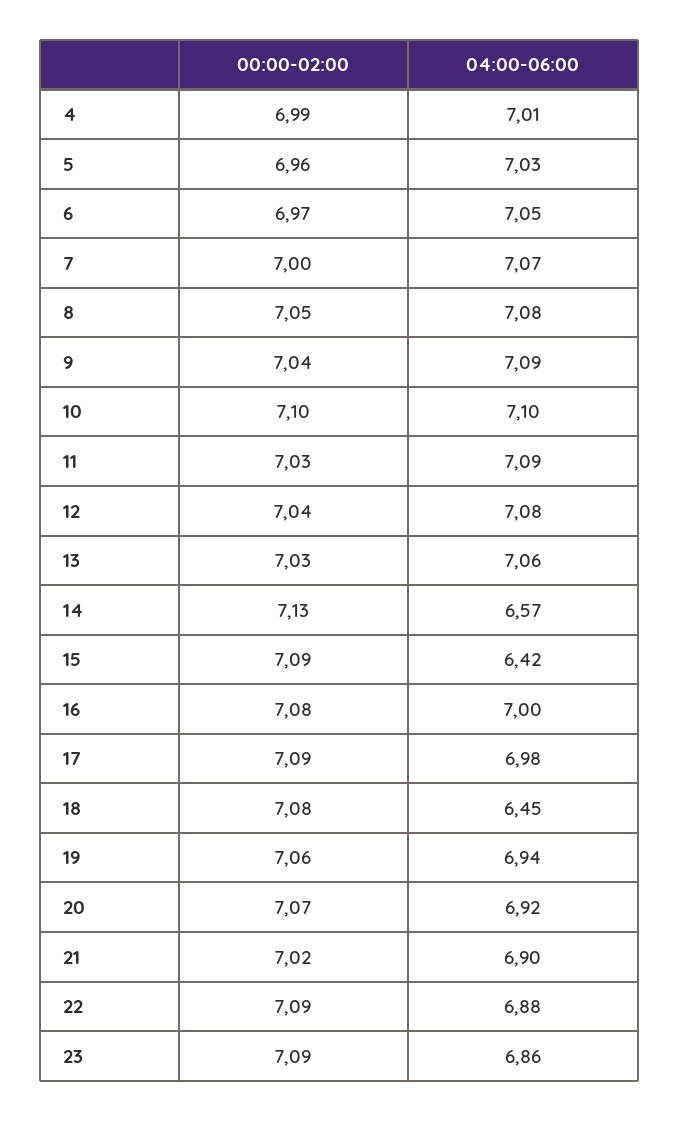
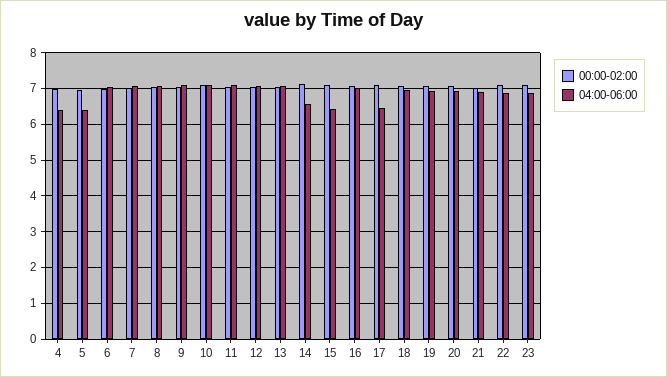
04:00-06:00, 4: 7.01 -> 6.4
04:00-06:00, 5: 7.03 -> 6.4
04:00-06:00, 17: 6.98 -> 6.4
04:00-06:00, 18: 6.45 -> 7

